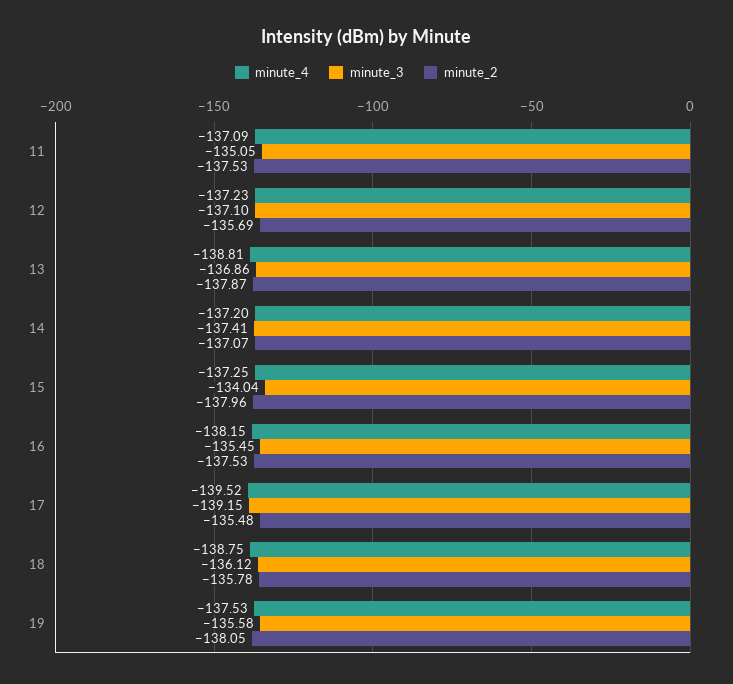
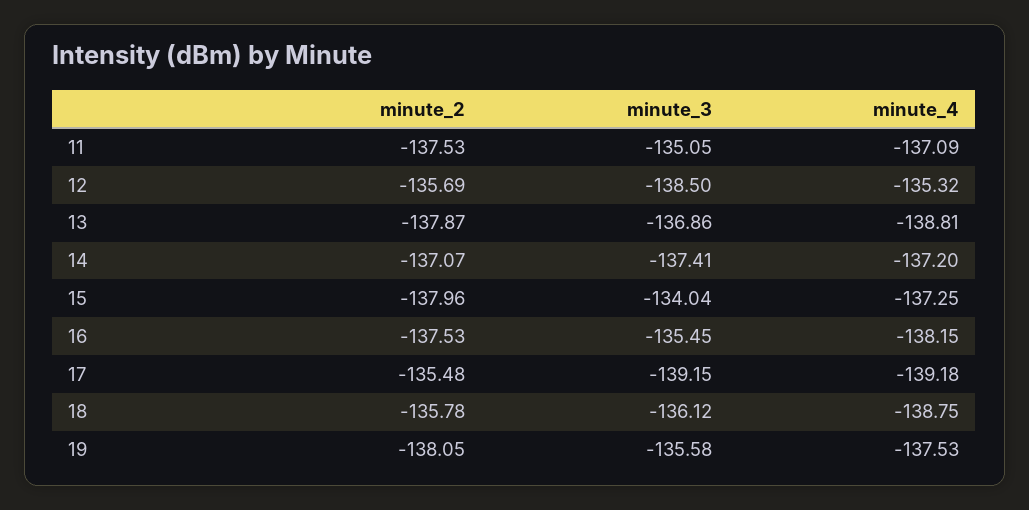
minute_4, 12: -137.23 -> -135.32
minute_3, 12: -137.1 -> -138.5
minute_4, 17: -139.52 -> -139.18

